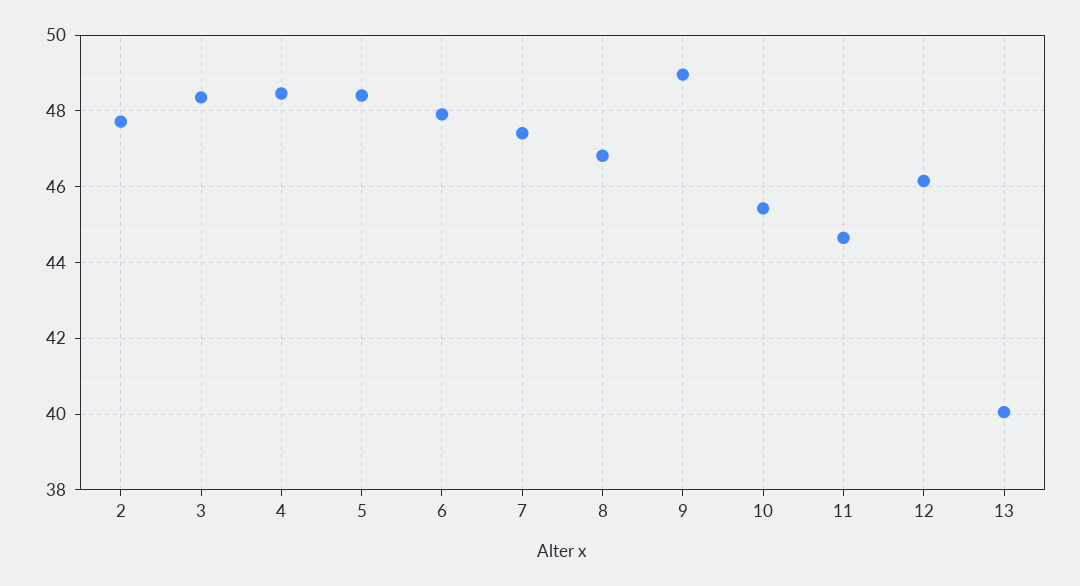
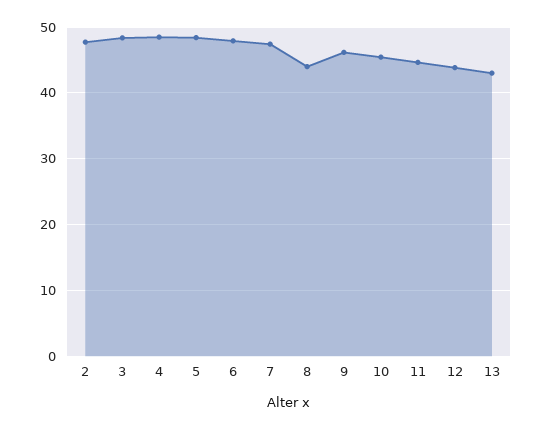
8: 46.8 -> 44
9: 49 -> 46
12: 46.2 -> 44
13: 40 -> 43

